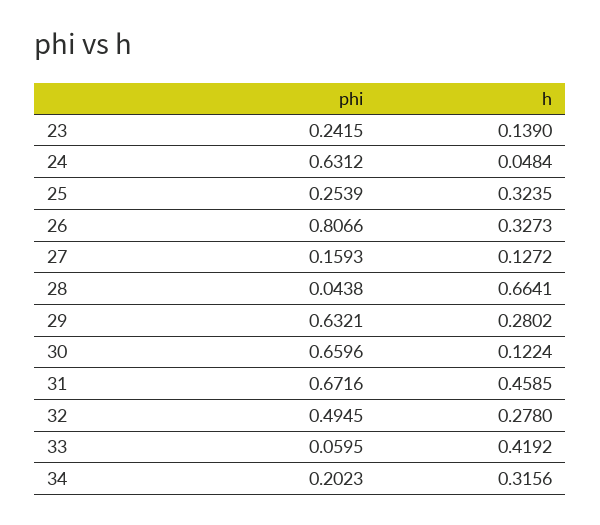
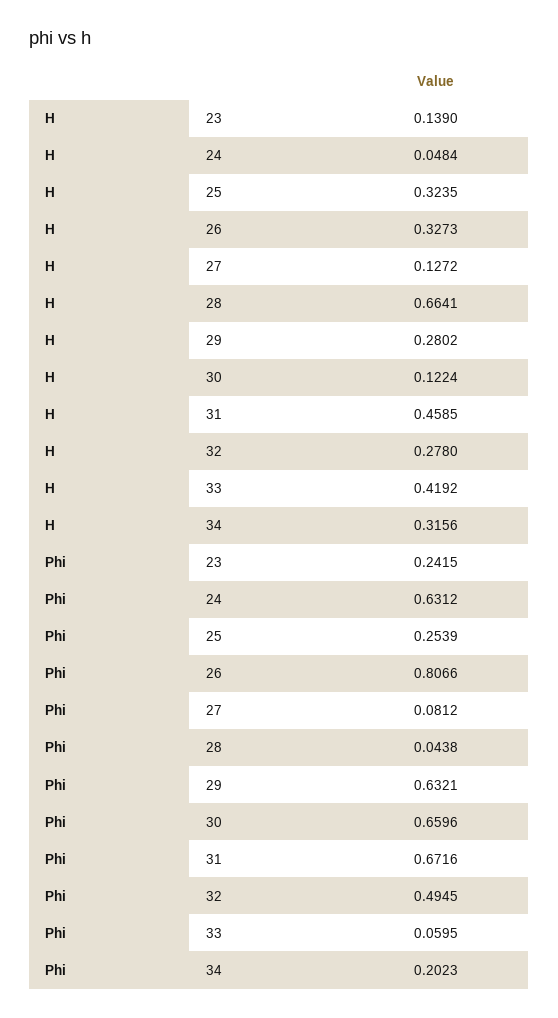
phi, 27: 0.1593 -> 0.0812

